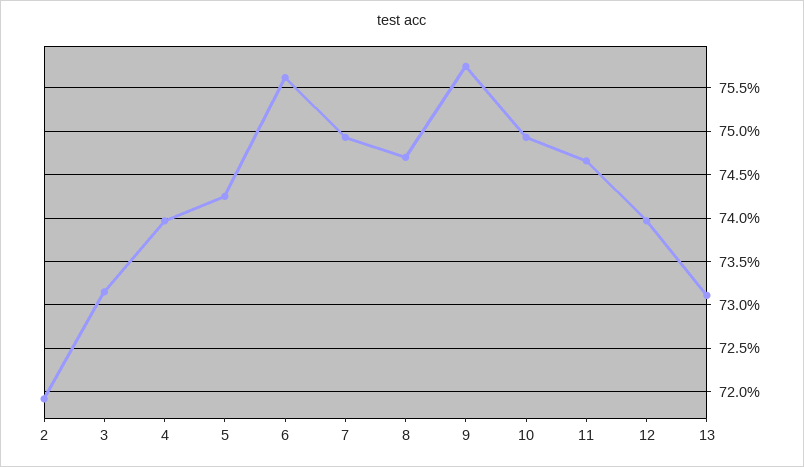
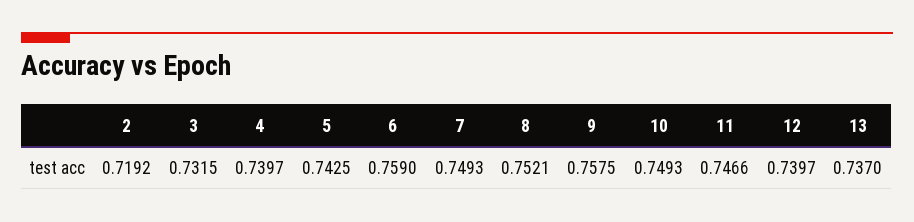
6: 0.756 -> 0.759
8: 0.747 -> 0.7521
13: 0.731 -> 0.737

